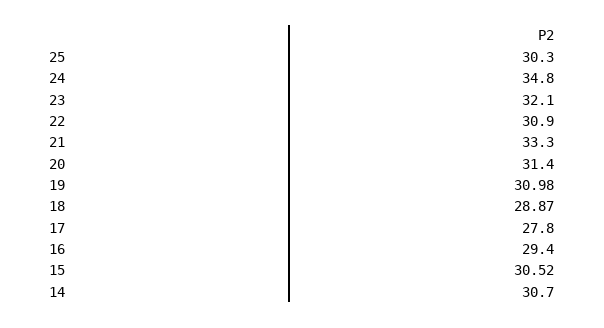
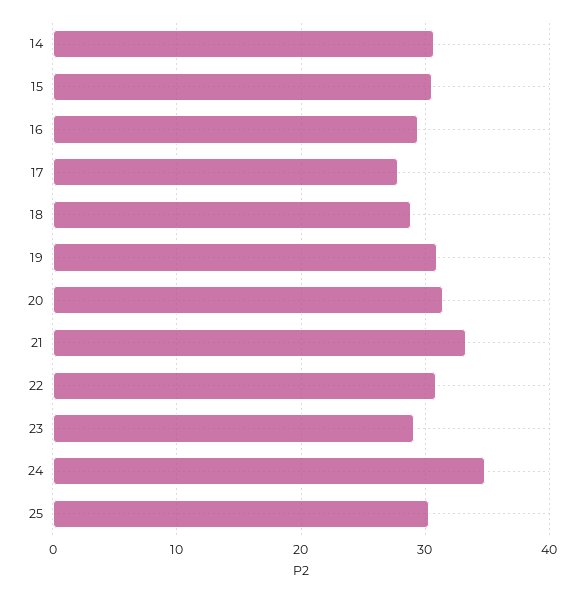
23: 32.1 -> 29

